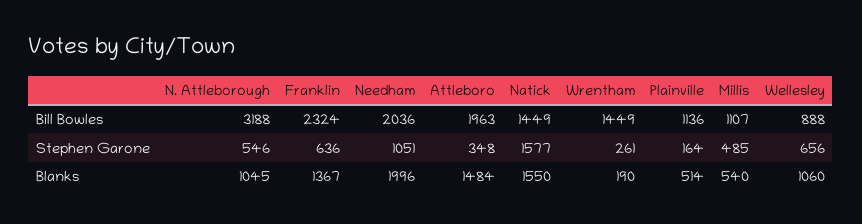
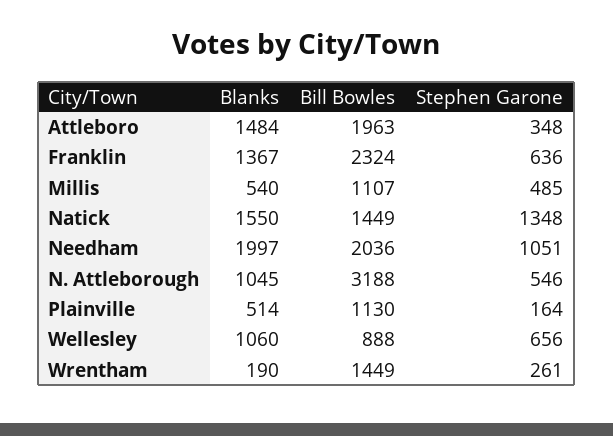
Plainville, Bill Bowles: 1136 -> 1130
Natick, Stephen Garone: 1577 -> 1348
Needham, Blanks: 1996 -> 1997

